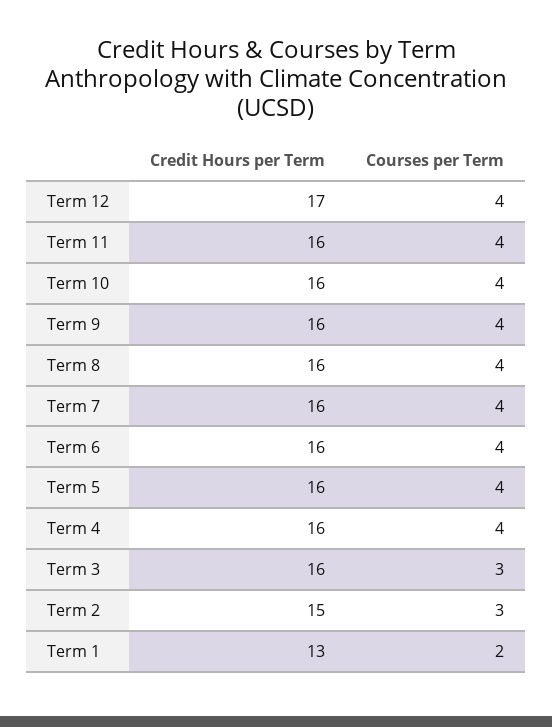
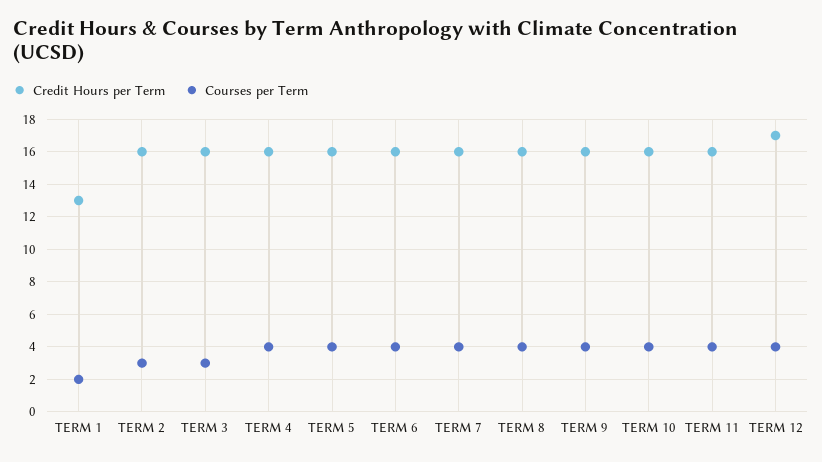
Credit Hours per Term, Term 2: 15 -> 16

